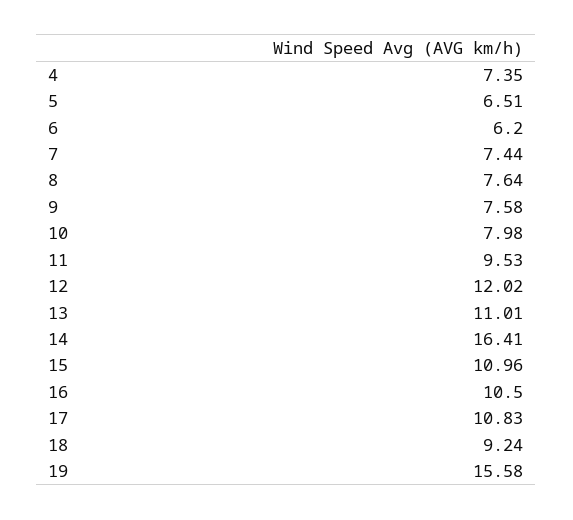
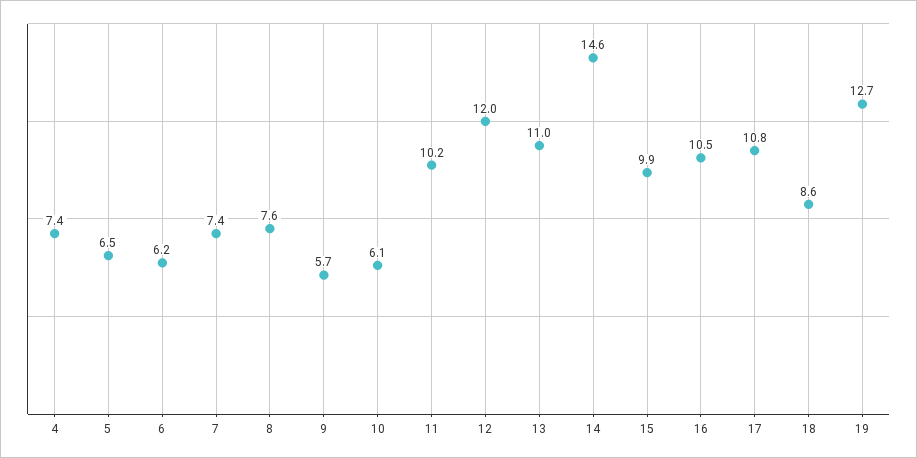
9: 7.58 -> 5.7
10: 7.98 -> 6.1
11: 9.53 -> 10.2
14: 16.41 -> 14.6
15: 10.96 -> 9.9
18: 9.24 -> 8.6
19: 15.58 -> 12.7

